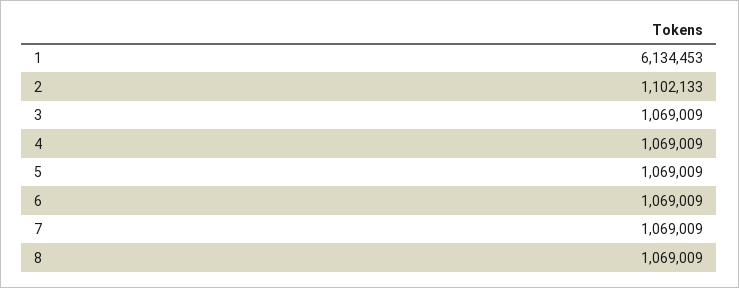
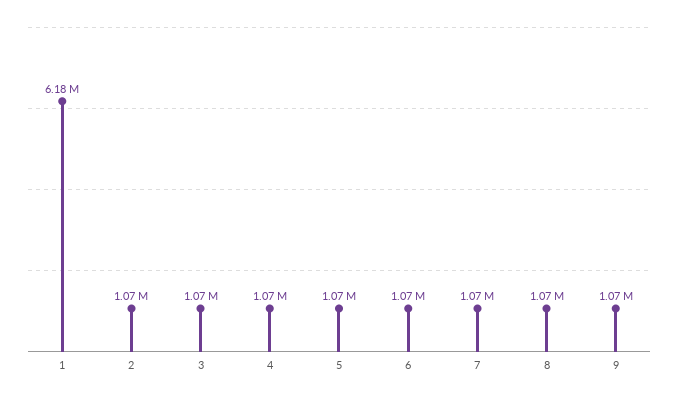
1: 6134453 -> 6180000
2: 1102133 -> 1070000
9: none -> 1070000

